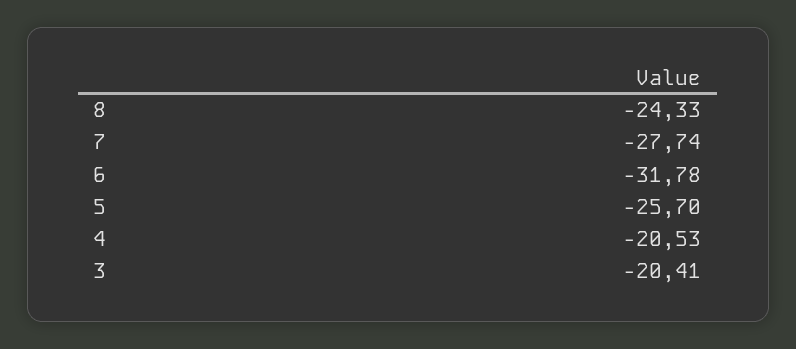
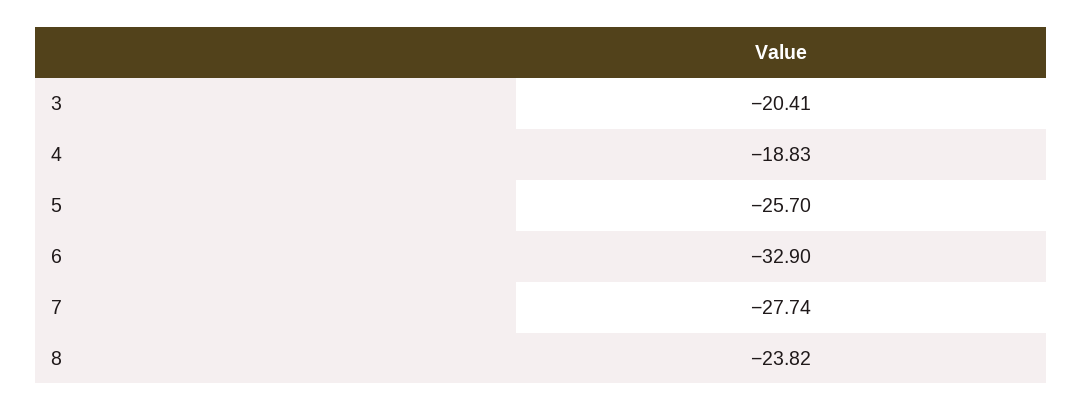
8: -24.33 -> -23.82
6: -31.78 -> -32.9
4: -20.53 -> -18.83

